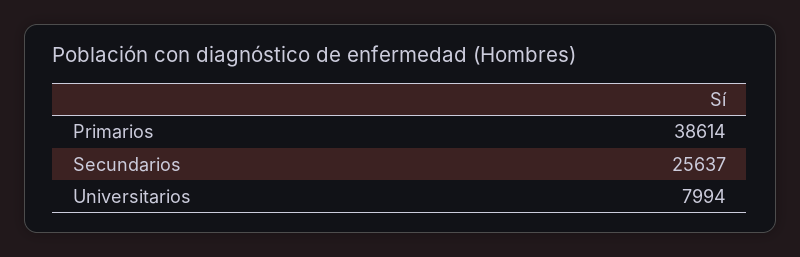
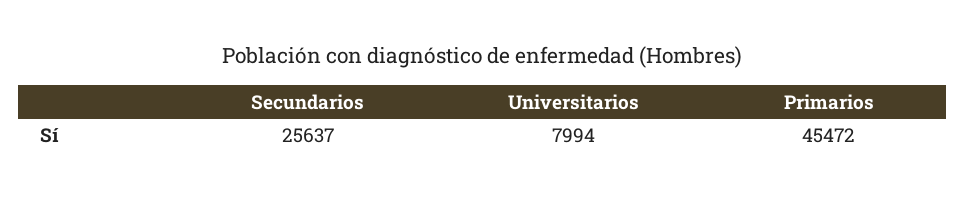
Primarios: 38614 -> 45472

